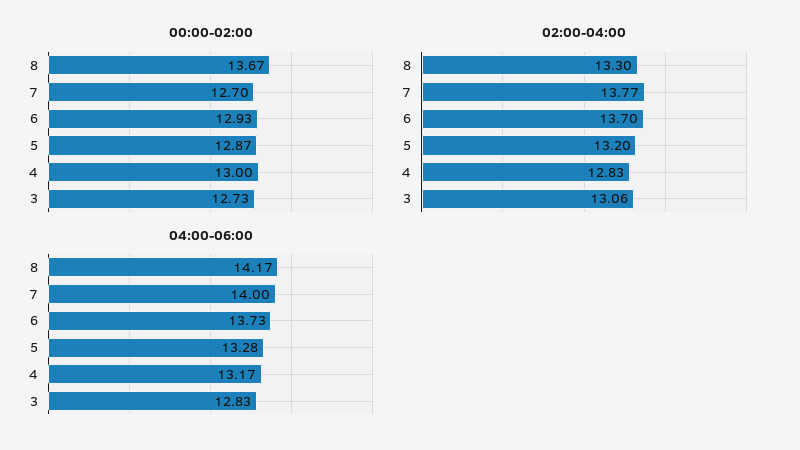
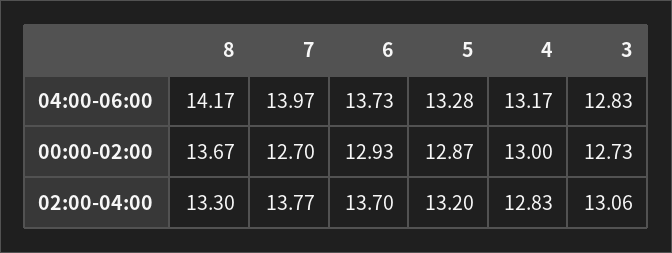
04:00-06:00, 7: 14 -> 13.97

